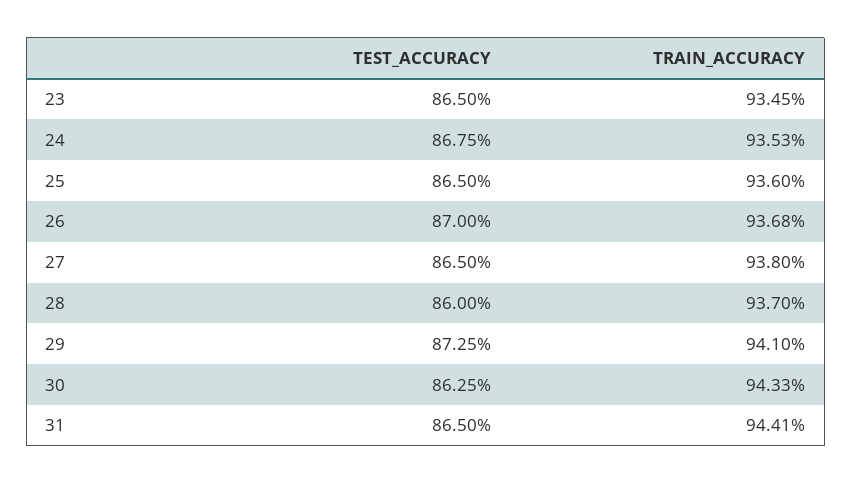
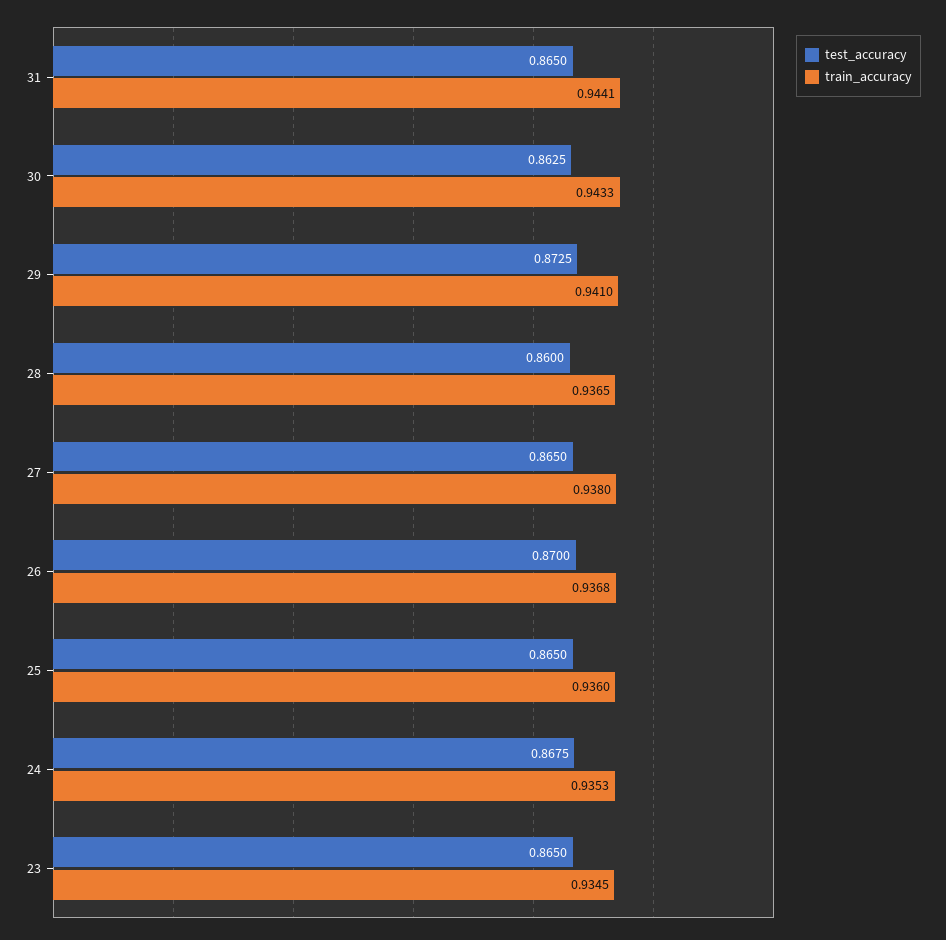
TRAIN_ACCURACY, 28: 0.937 -> 0.9365

